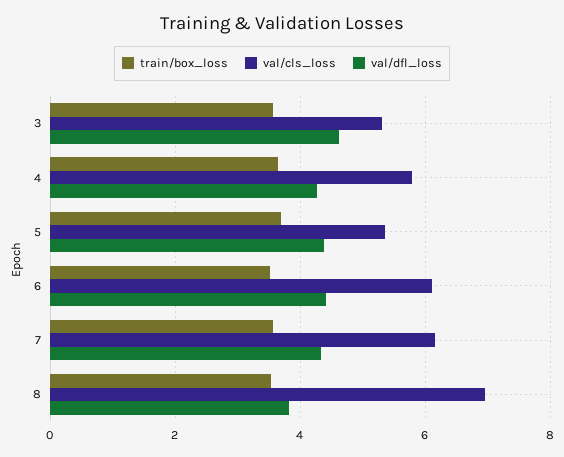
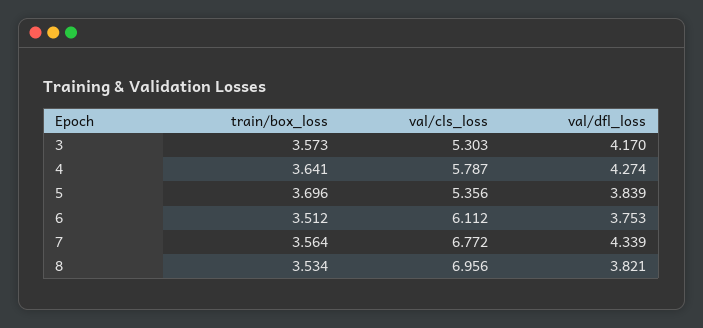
val/dfl_loss, 3: 4.6 -> 4.17
val/dfl_loss, 5: 4.4 -> 3.839
val/dfl_loss, 6: 4.4 -> 3.753
val/cls_loss, 7: 6.2 -> 6.772

